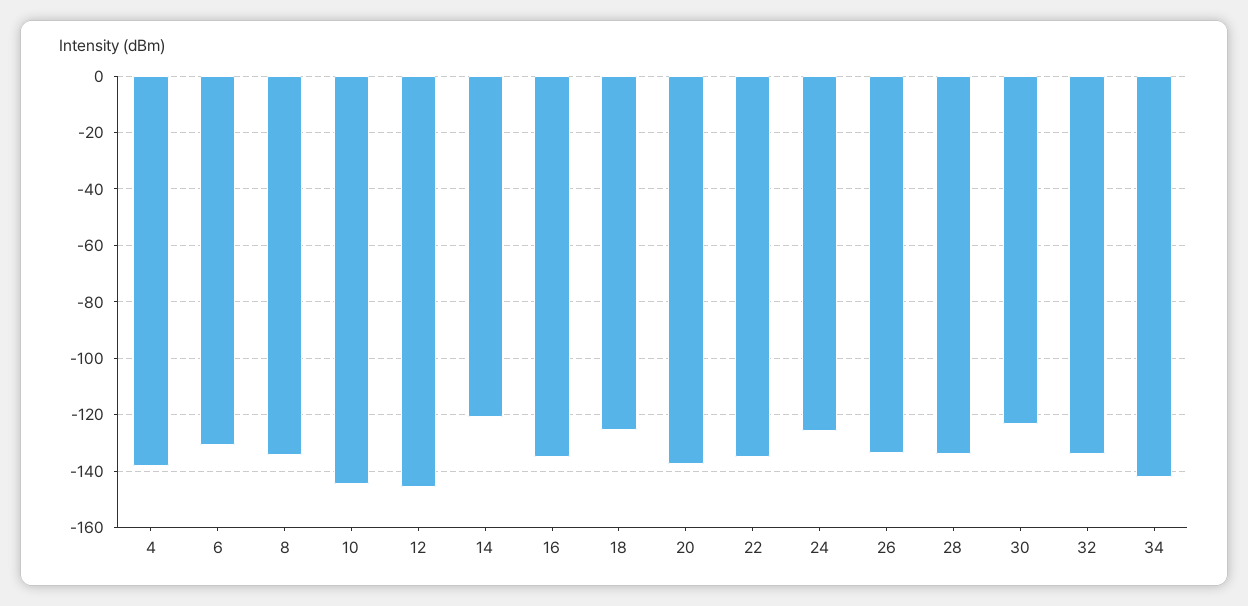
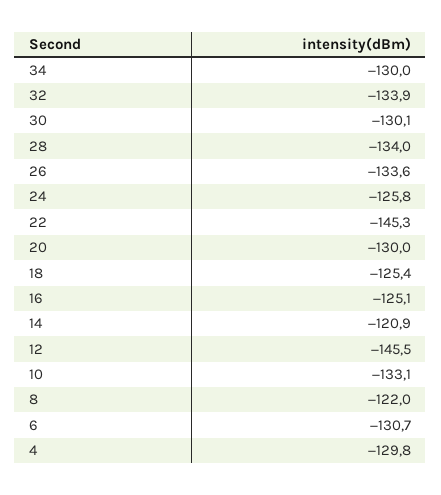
4: -137.5 -> -129.8
8: -135 -> -122
10: -145 -> -133.1
16: -135 -> -125.1
20: -137.5 -> -130
22: -135 -> -145.3
30: -122.5 -> -130.1
34: -142.5 -> -130

